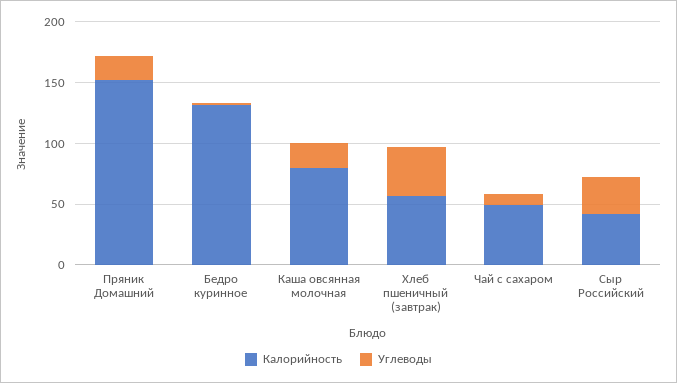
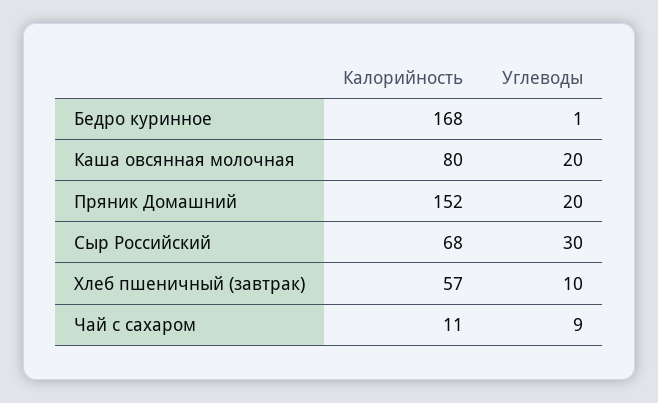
Калорийность, Бедро куринное: 130 -> 168
Углеводы, Хлеб пшеничный (завтрак): 40 -> 10
Калорийность, Чай с сахаром: 50 -> 11
Калорийность, Сыр Российский: 40 -> 68

